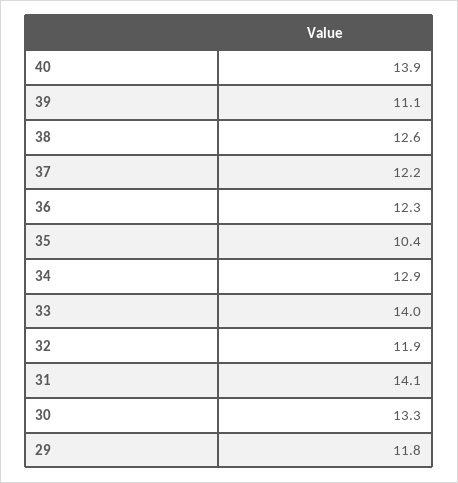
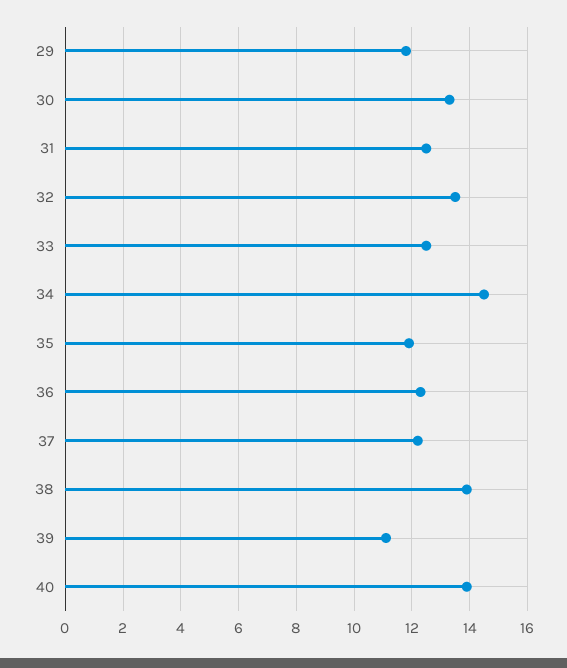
38: 12.6 -> 14
35: 10.4 -> 12
34: 12.9 -> 14.5
33: 14 -> 12.5
32: 11.9 -> 13.5
31: 14.1 -> 12.5

